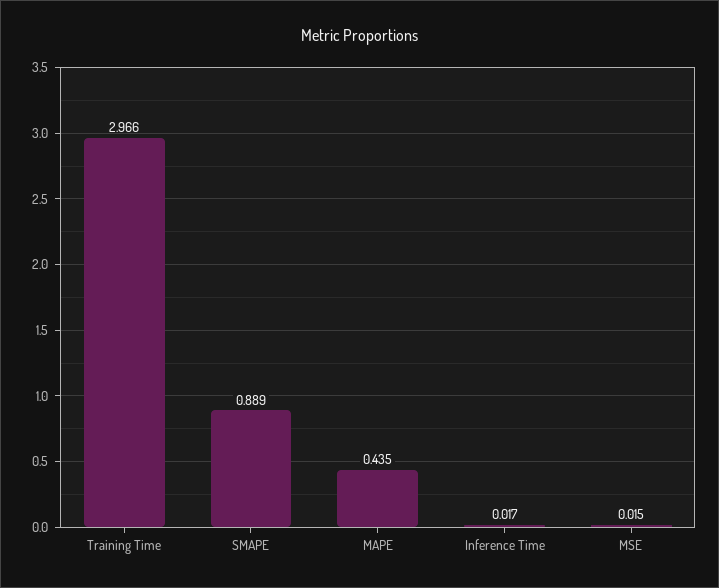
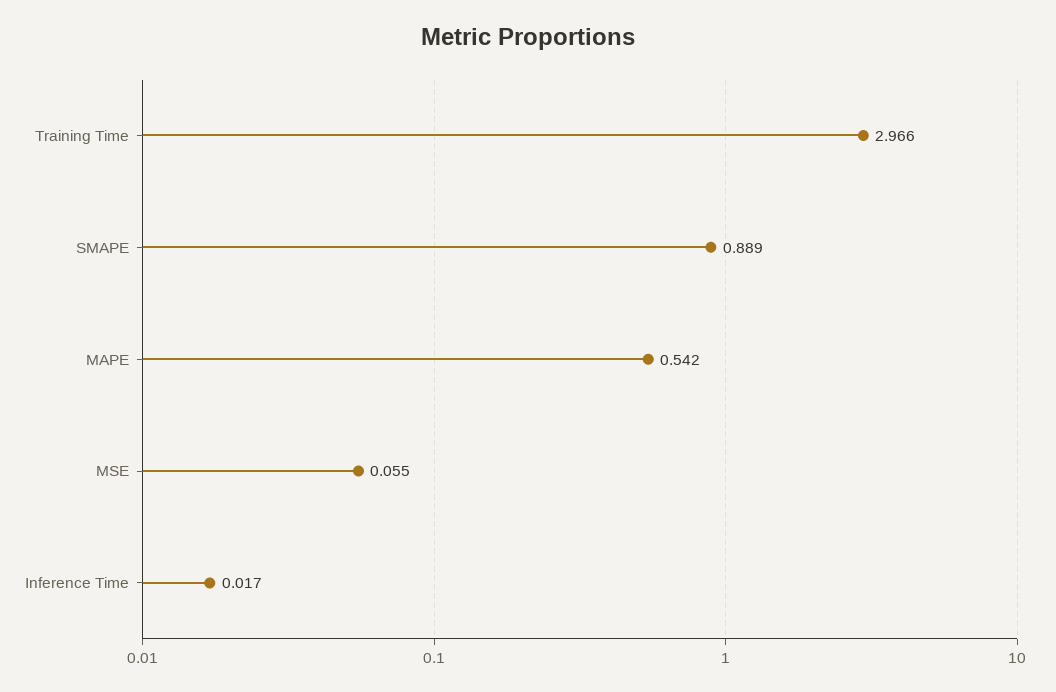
MAPE: 0.435 -> 0.542
MSE: 0.015 -> 0.055

